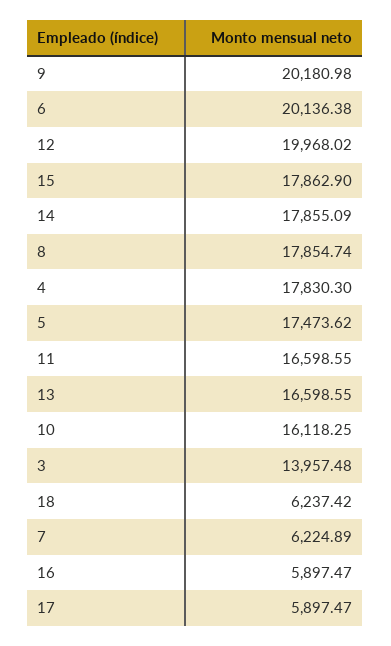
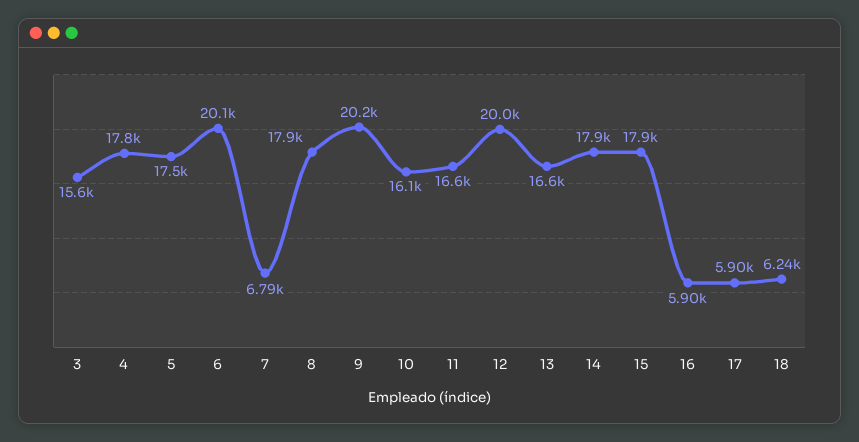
3: 13957.48 -> 15600
7: 6224.89 -> 6790

